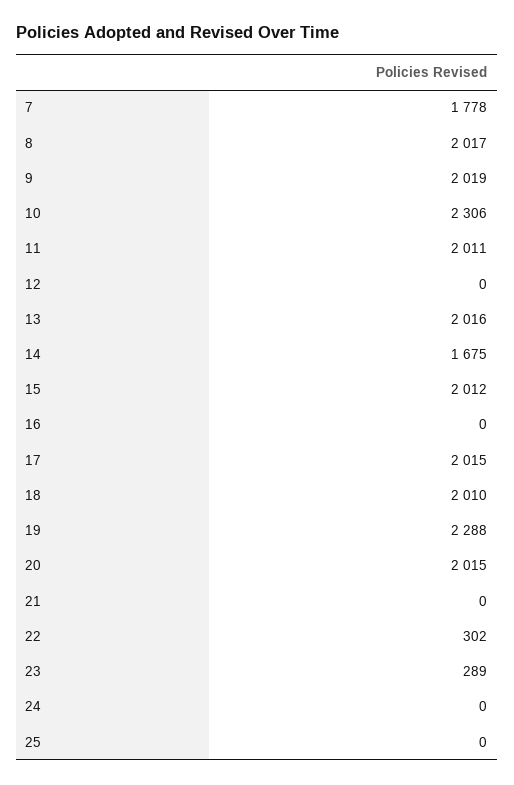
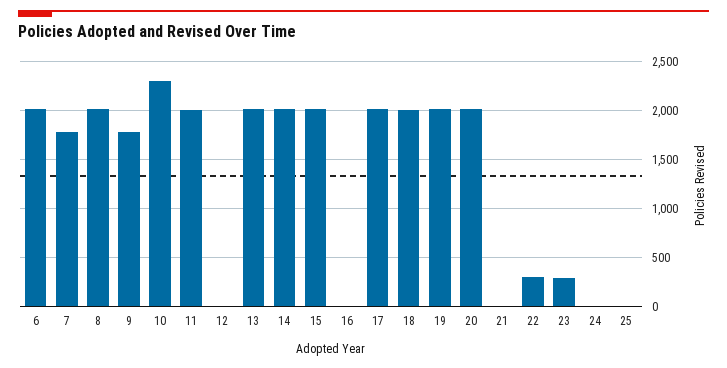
9: 2019 -> 1800
14: 1675 -> 2000
19: 2288 -> 2000
6: none -> 2000

